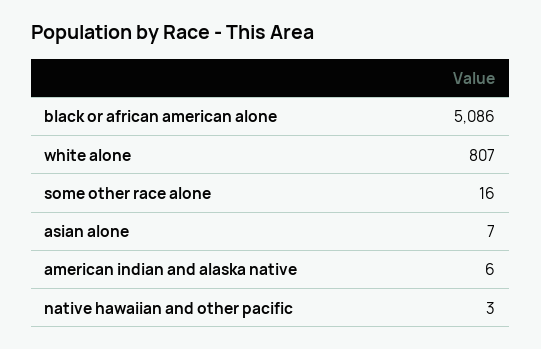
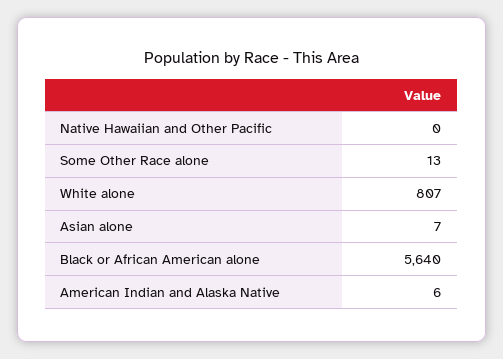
black or african american alone: 5086 -> 5640
some other race alone: 16 -> 13
native hawaiian and other pacific: 3 -> 0

